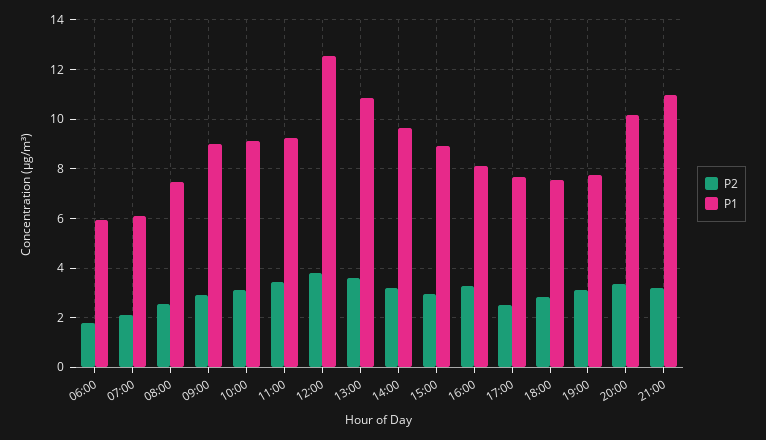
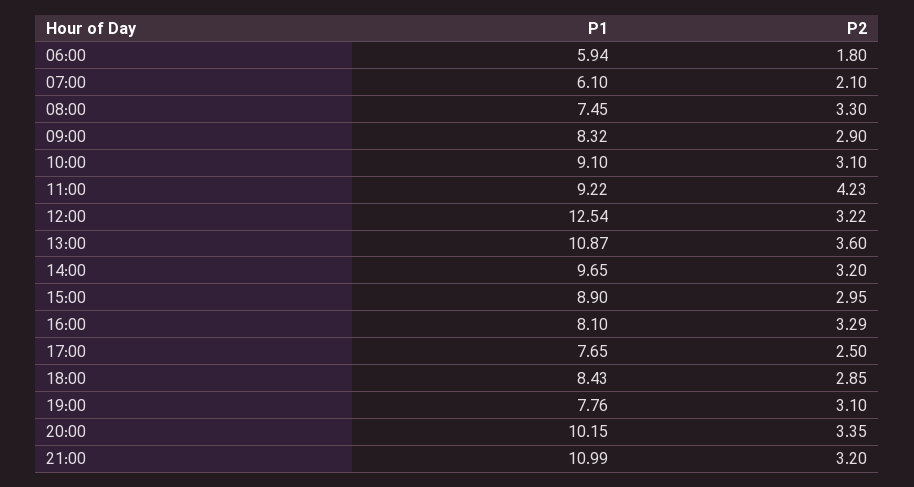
P2, 08:00: 2.5 -> 3.3
P1, 09:00: 9 -> 8.32
P2, 11:00: 3.5 -> 4.23
P2, 12:00: 3.75 -> 3.22
P1, 18:00: 7.5 -> 8.43

